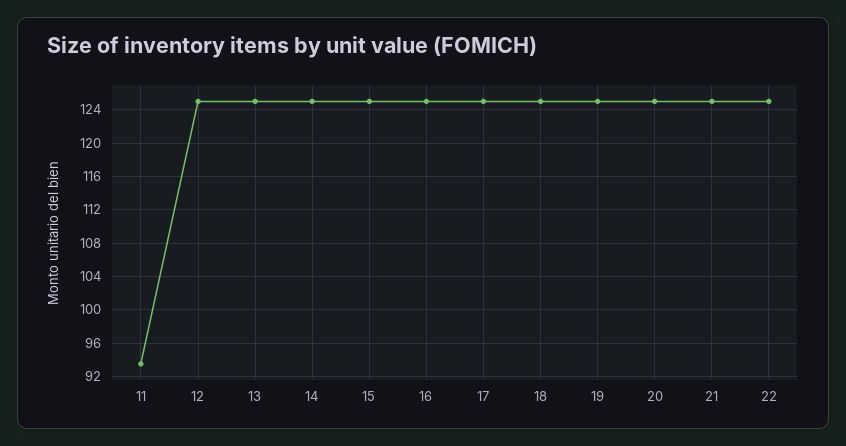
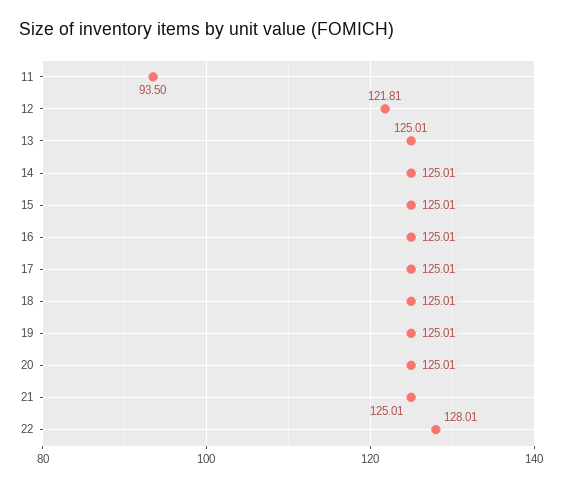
12: 125 -> 121.81
22: 125 -> 128.01

